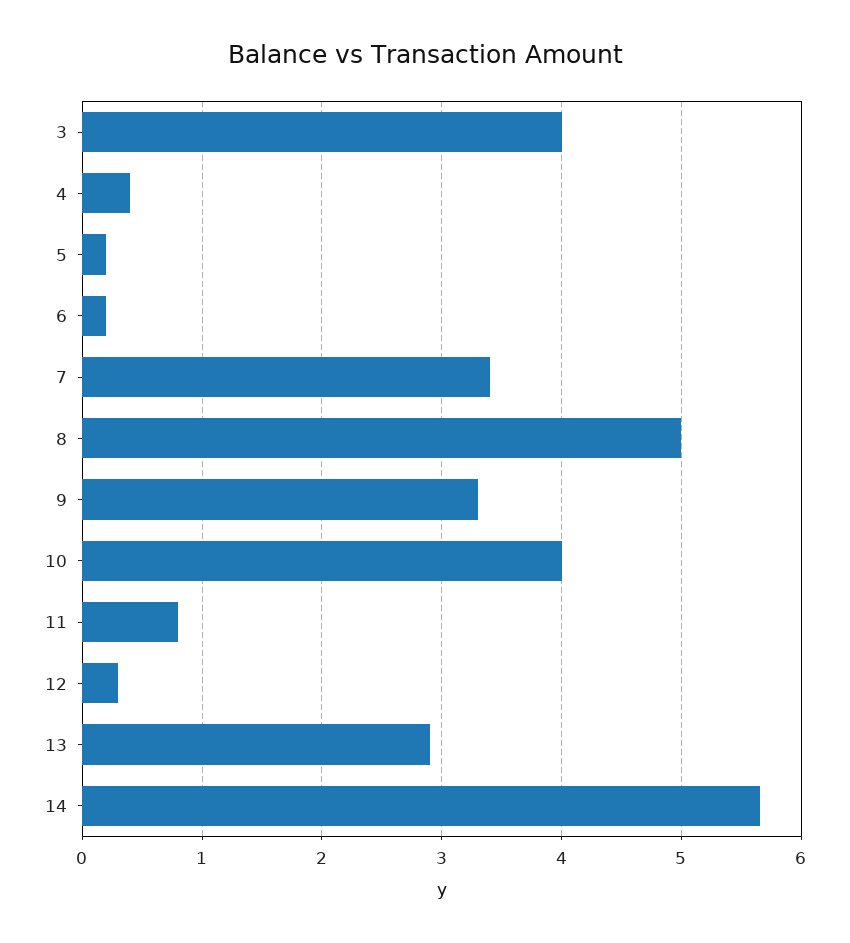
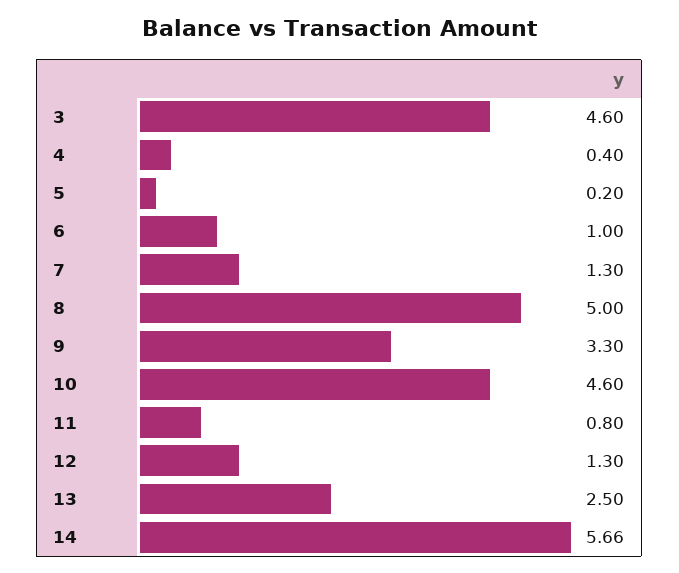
3: 4 -> 4.6
6: 0.2 -> 1
7: 3.4 -> 1.3
10: 4 -> 4.6
12: 0.3 -> 1.3
13: 2.9 -> 2.5

